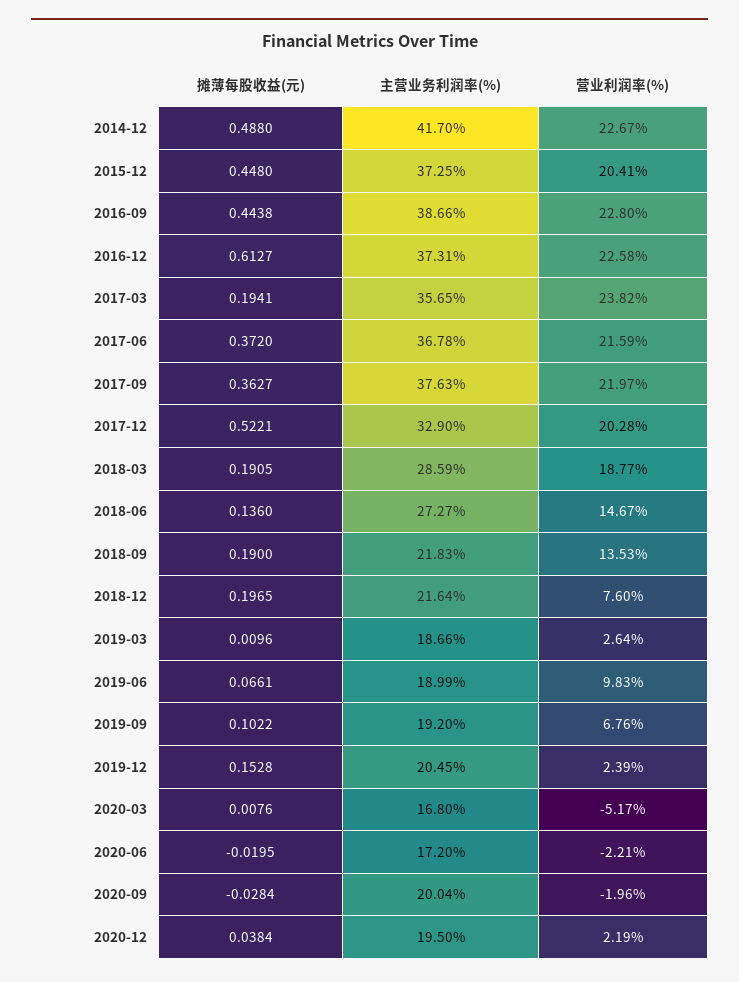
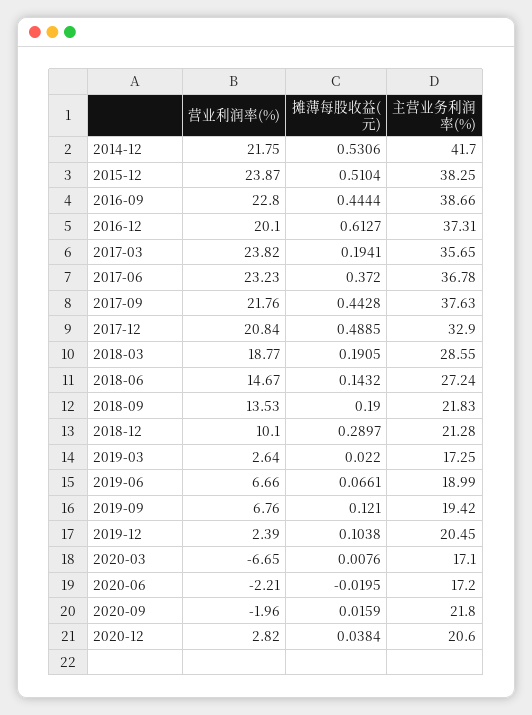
摊薄每股收益(元), 2014-12: 0.488 -> 0.5306
营业利润率(%), 2014-12: 22.67 -> 21.75
摊薄每股收益(元), 2015-12: 0.448 -> 0.5104
主营业务利润率(%), 2015-12: 37.25 -> 38.25
营业利润率(%), 2015-12: 20.41 -> 23.87
摊薄每股收益(元), 2016-09: 0.4438 -> 0.4444
营业利润率(%), 2016-12: 22.58 -> 20.1
营业利润率(%), 2017-06: 21.59 -> 23.23
摊薄每股收益(元), 2017-09: 0.3627 -> 0.4428
营业利润率(%), 2017-09: 21.97 -> 21.76
摊薄每股收益(元), 2017-12: 0.5221 -> 0.4885
营业利润率(%), 2017-12: 20.28 -> 20.84
主营业务利润率(%), 2018-03: 28.59 -> 28.55
摊薄每股收益(元), 2018-06: 0.136 -> 0.1432
主营业务利润率(%), 2018-06: 27.27 -> 27.24
摊薄每股收益(元), 2018-12: 0.1965 -> 0.2897
主营业务利润率(%), 2018-12: 21.64 -> 21.28
营业利润率(%), 2018-12: 7.6 -> 10.1
摊薄每股收益(元), 2019-03: 0.0096 -> 0.022
主营业务利润率(%), 2019-03: 18.66 -> 17.25
营业利润率(%), 2019-06: 9.83 -> 6.66
摊薄每股收益(元), 2019-09: 0.1022 -> 0.121
主营业务利润率(%), 2019-09: 19.2 -> 19.42
摊薄每股收益(元), 2019-12: 0.1528 -> 0.1038
主营业务利润率(%), 2020-03: 16.8 -> 17.1
营业利润率(%), 2020-03: -5.17 -> -6.65
摊薄每股收益(元), 2020-09: -0.0284 -> 0.0159
主营业务利润率(%), 2020-09: 20.04 -> 21.8
主营业务利润率(%), 2020-12: 19.5 -> 20.6
营业利润率(%), 2020-12: 2.19 -> 2.82

